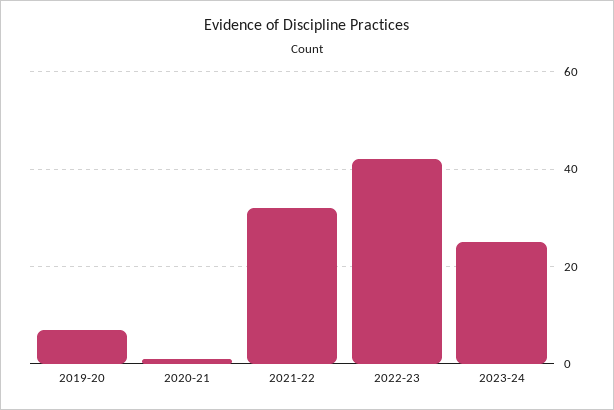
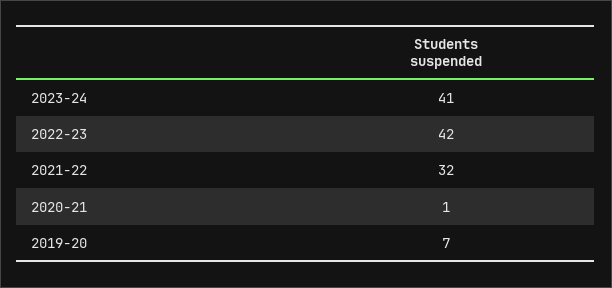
2023-24: 25 -> 41

